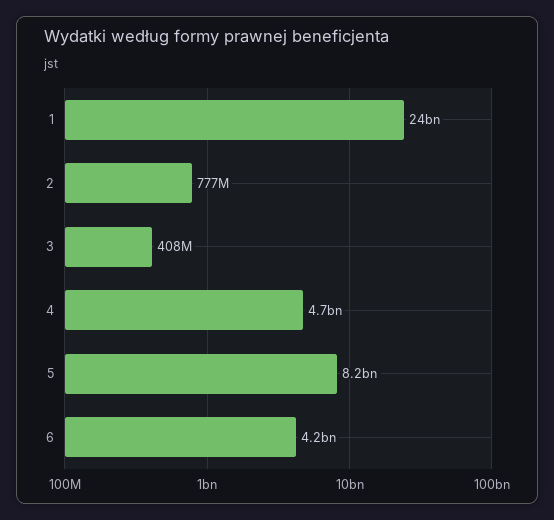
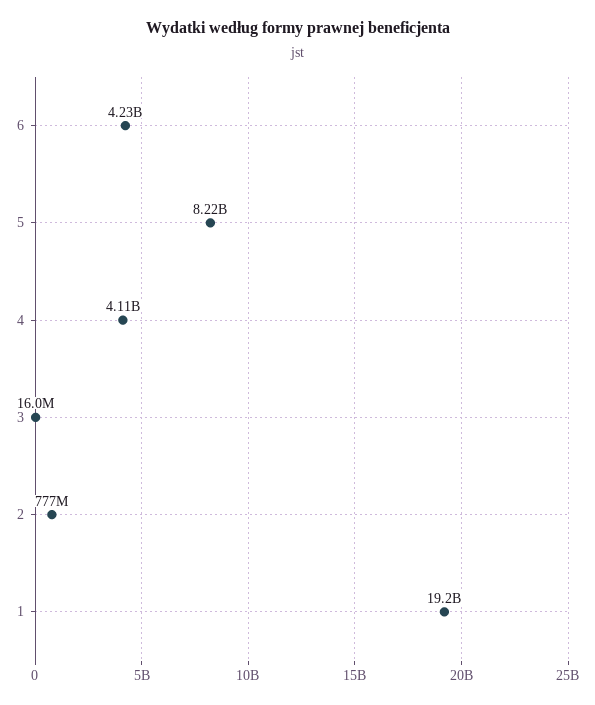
1: 24000000000 -> 19200000000
3: 408000000 -> 16000000
4: 4700000000 -> 4110000000

